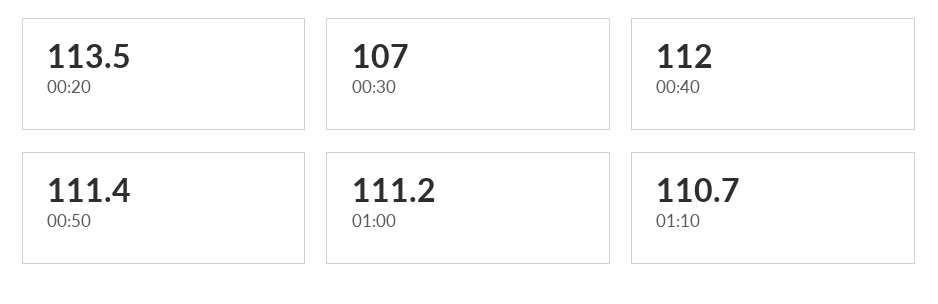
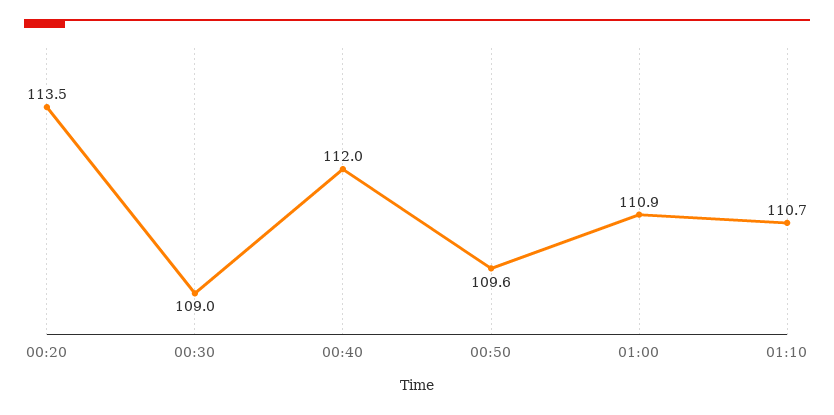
00:30: 107 -> 109
00:50: 111.4 -> 109.6
01:00: 111.2 -> 110.9

